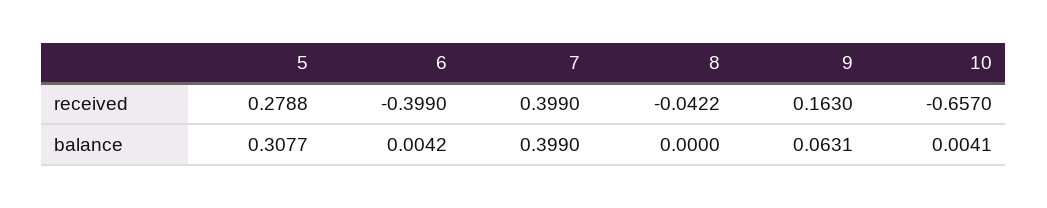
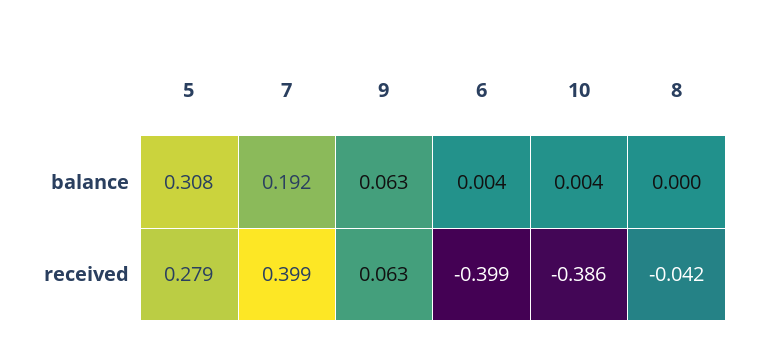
9, received: 0.163 -> 0.063
10, received: -0.657 -> -0.386
7, balance: 0.399 -> 0.192

